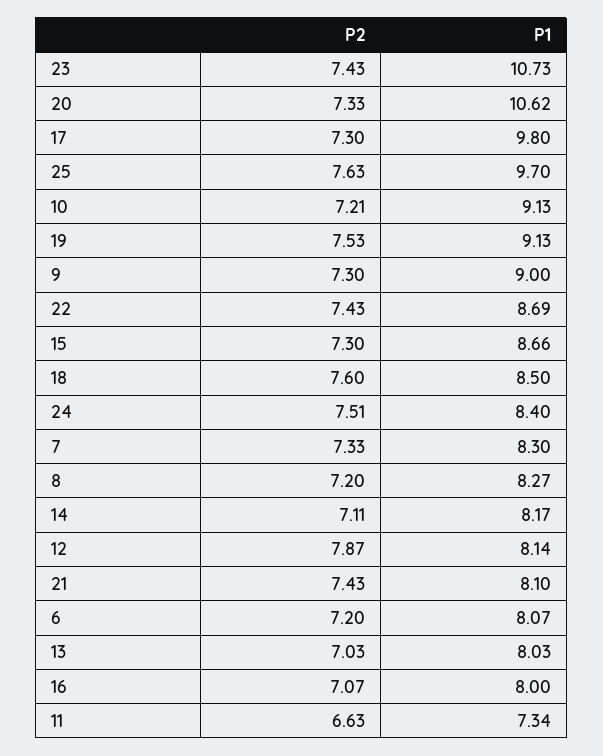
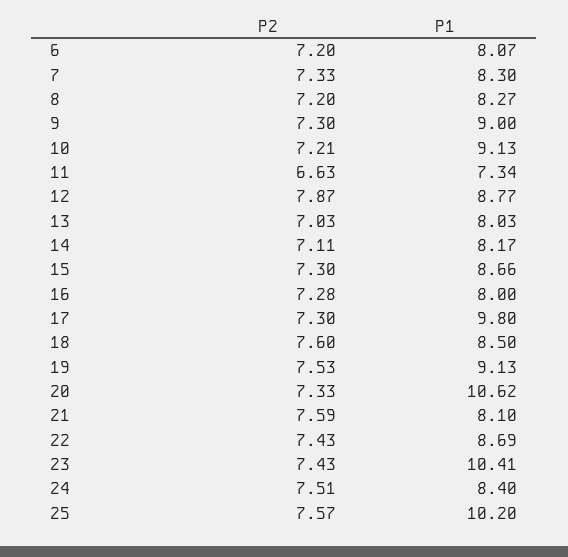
P1, 23: 10.73 -> 10.41
P2, 25: 7.63 -> 7.57
P1, 25: 9.7 -> 10.2
P1, 12: 8.14 -> 8.77
P2, 21: 7.43 -> 7.59
P2, 16: 7.07 -> 7.28

